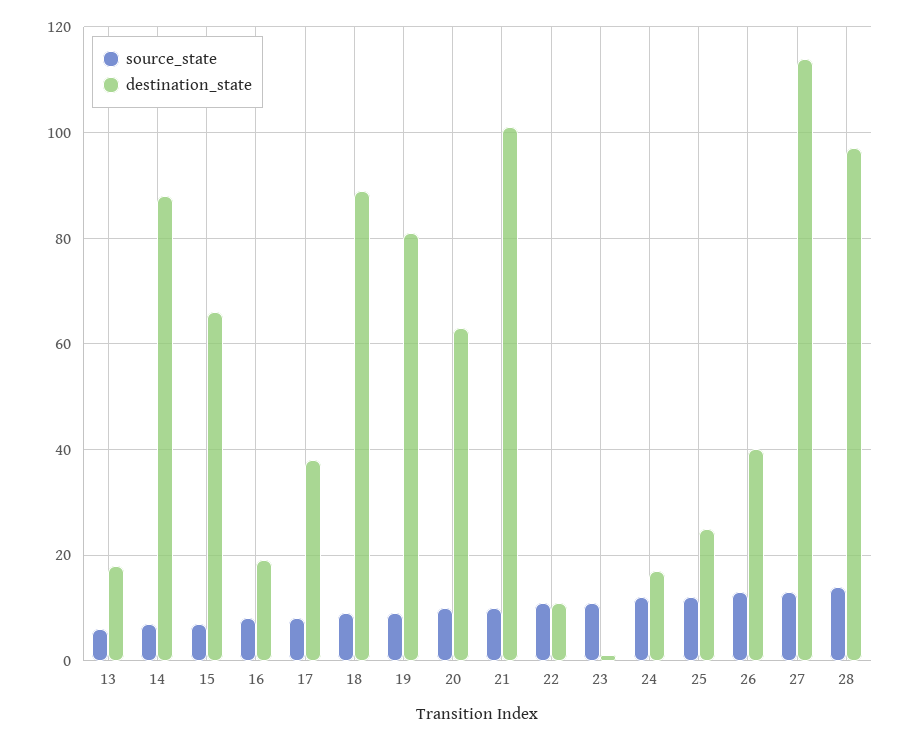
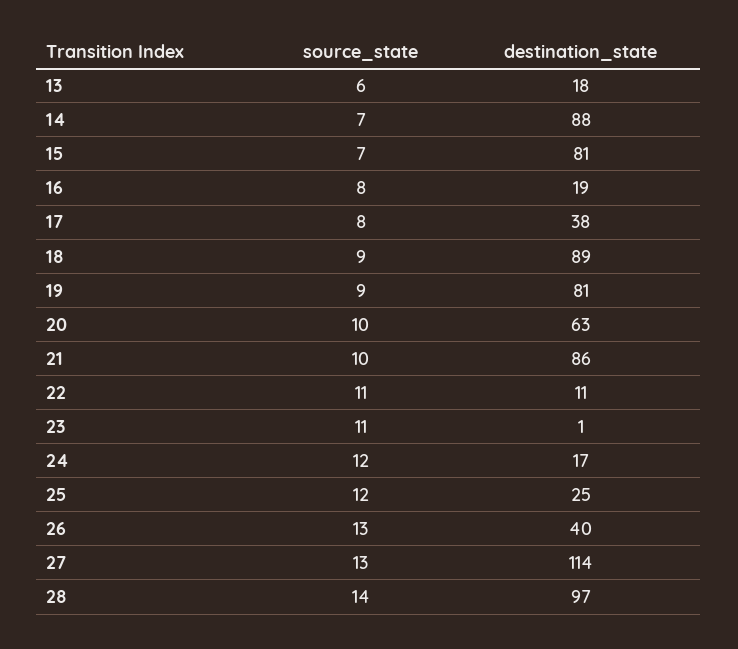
destination_state, 15: 65 -> 81
destination_state, 21: 100 -> 86

